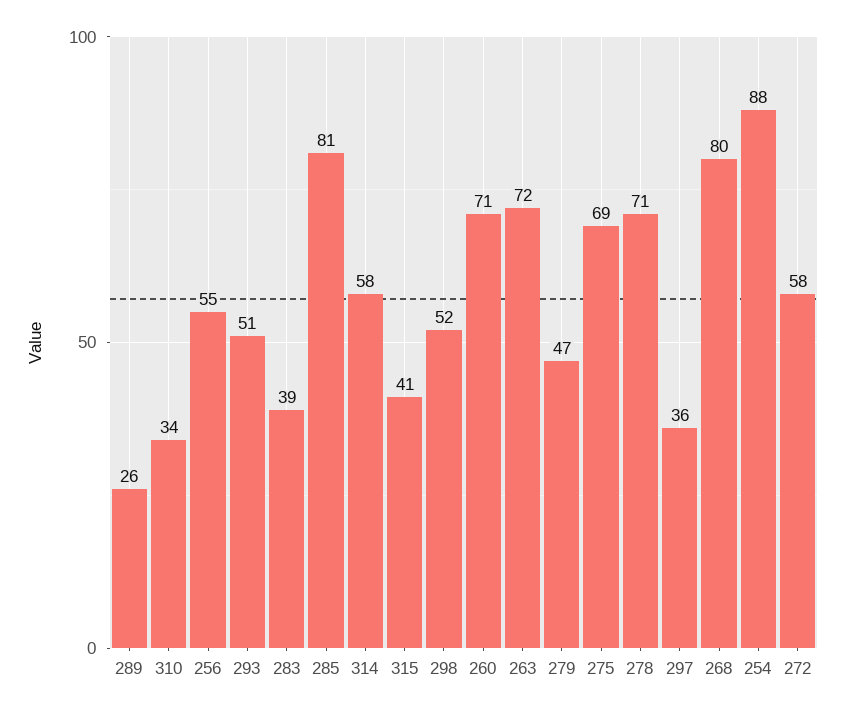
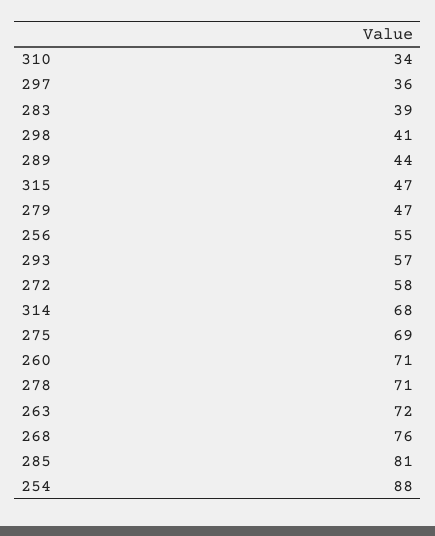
289: 26 -> 44
293: 51 -> 57
314: 58 -> 68
315: 41 -> 47
298: 52 -> 41
268: 80 -> 76

